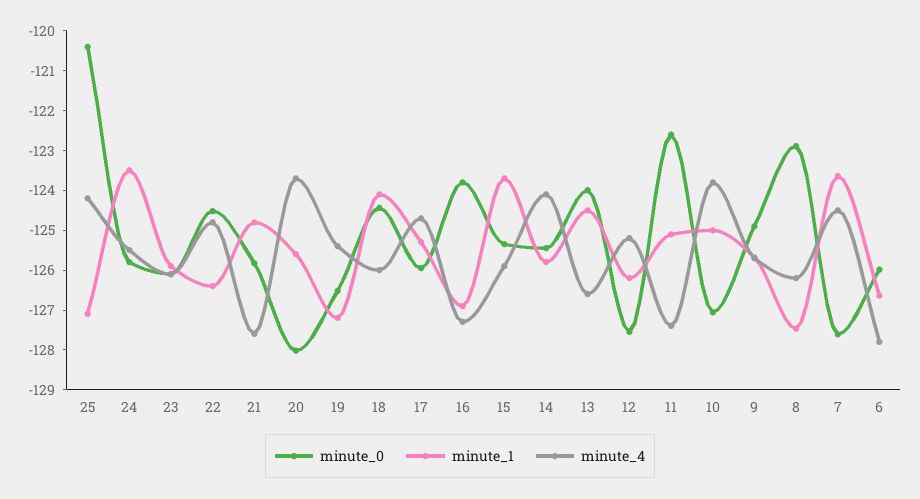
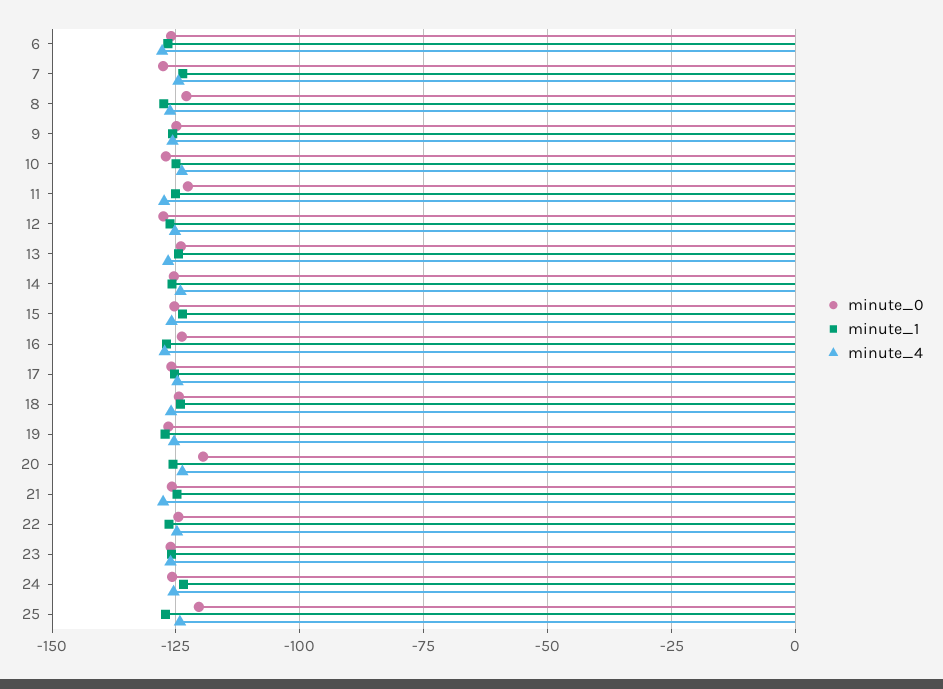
minute_0, 20: -128 -> -120

